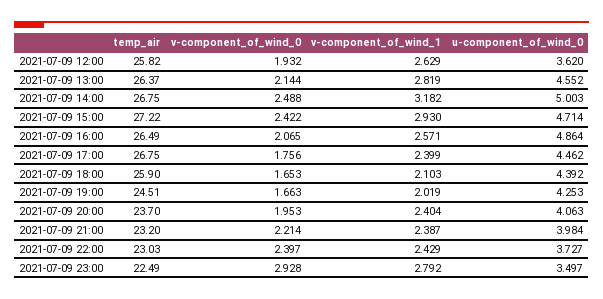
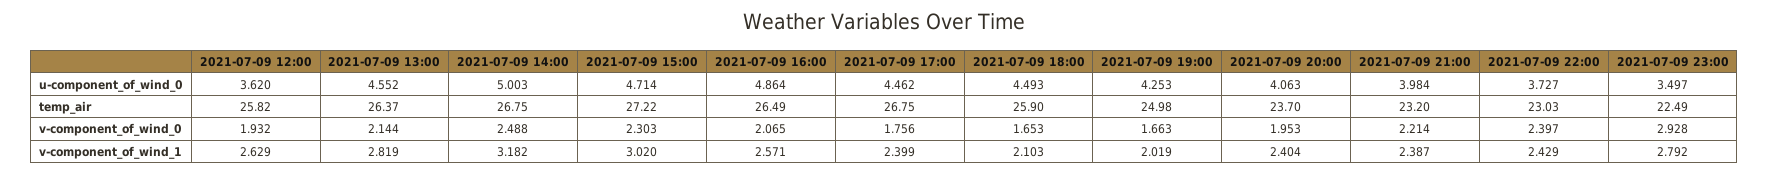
v-component_of_wind_0, 2021-07-09 15:00: 2.422 -> 2.303
v-component_of_wind_1, 2021-07-09 15:00: 2.93 -> 3.02
u-component_of_wind_0, 2021-07-09 18:00: 4.392 -> 4.493
temp_air, 2021-07-09 19:00: 24.51 -> 24.98

